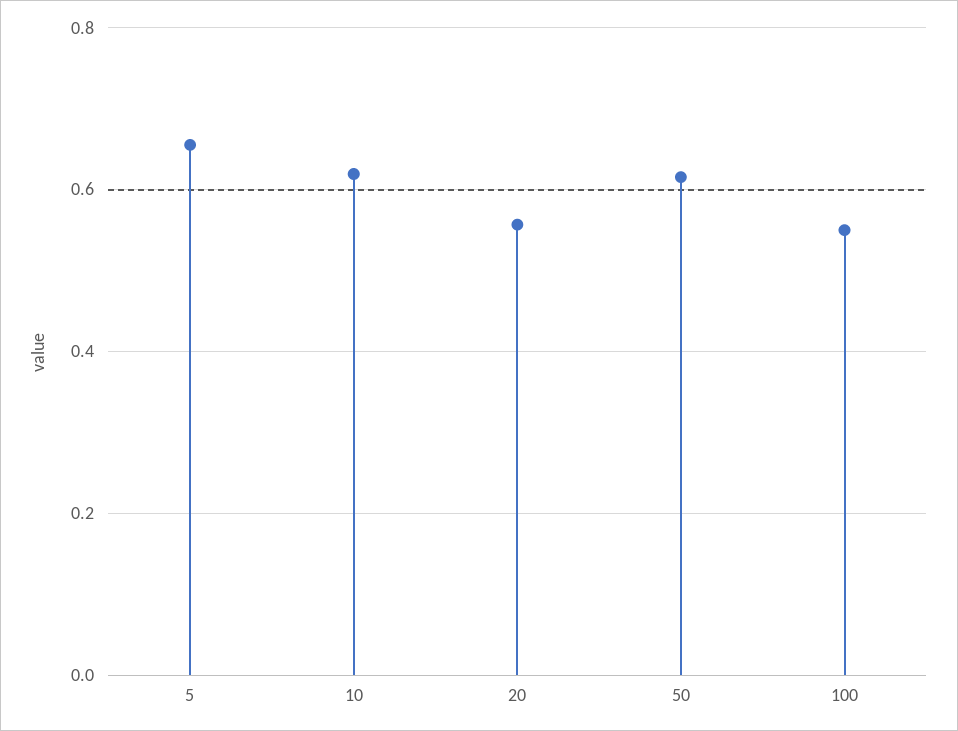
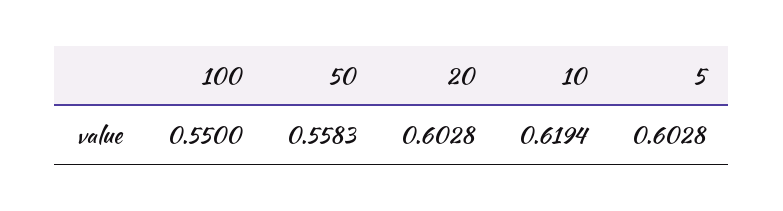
5: 0.66 -> 0.6028
20: 0.56 -> 0.6028
50: 0.62 -> 0.5583

